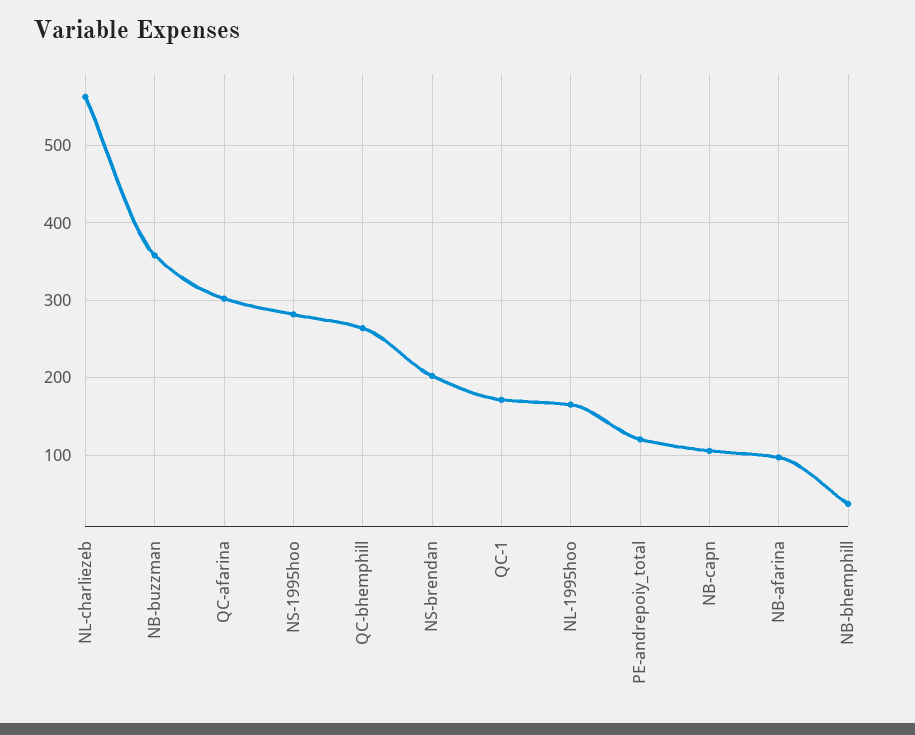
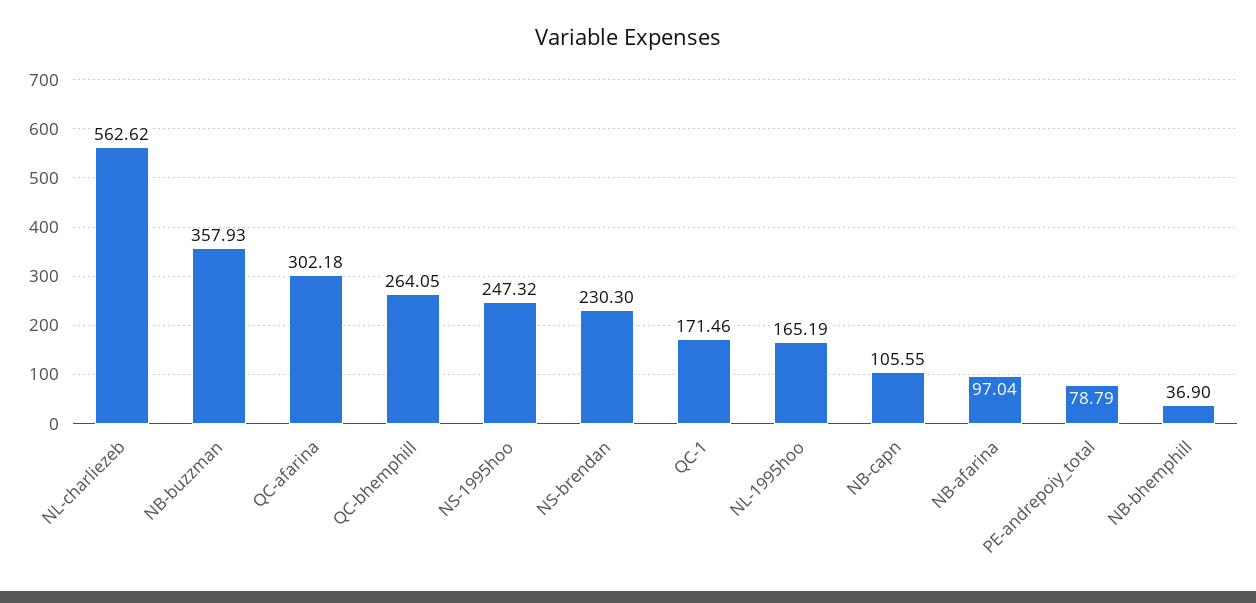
NS-1995hoo: 280 -> 247.32
NS-brendan: 200 -> 230.3
PE-andrepoiy_total: 120 -> 78.79

